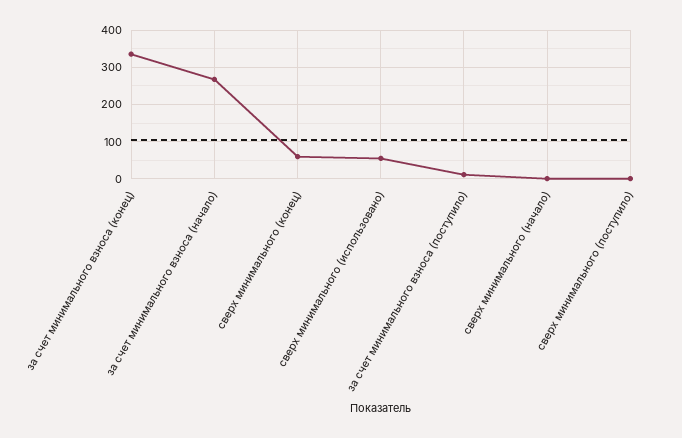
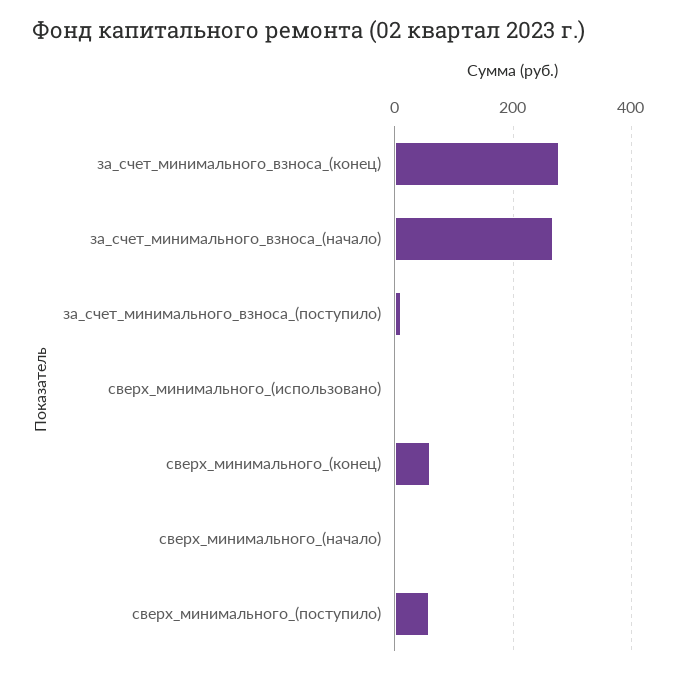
за счет минимального взноса (конец): 340 -> 280
сверх минимального (использовано): 60 -> 0
сверх минимального (поступило): 0 -> 60

